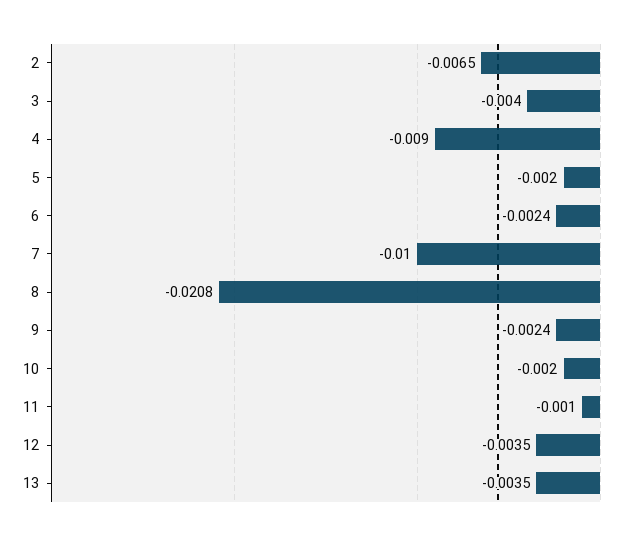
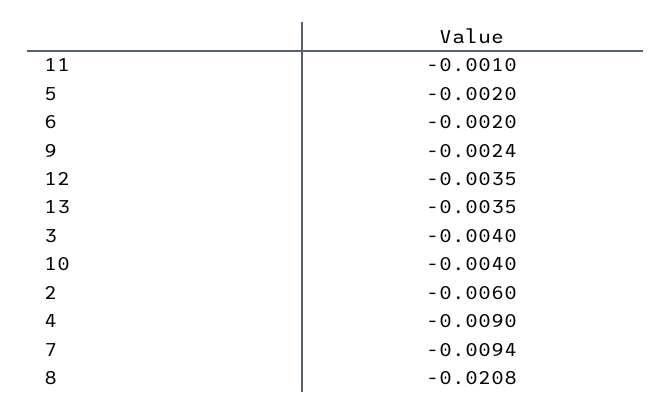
2: -0.0065 -> -0.006
6: -0.0024 -> -0.002
7: -0.01 -> -0.0094
10: -0.002 -> -0.004

